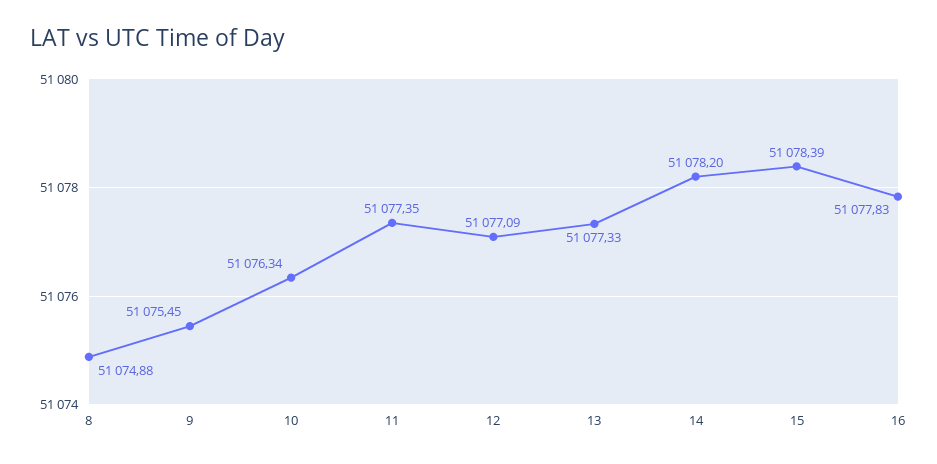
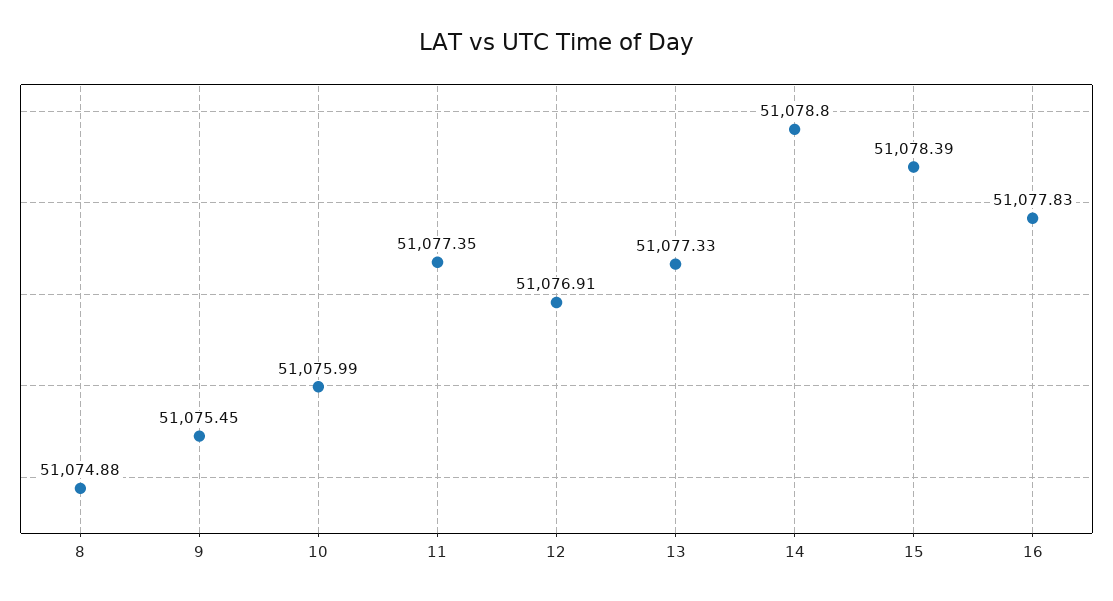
10: 51076.34 -> 51075.99
12: 51077.09 -> 51076.91
14: 51078.2 -> 51078.8

